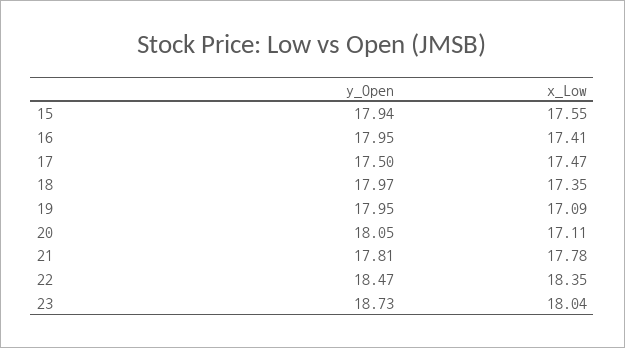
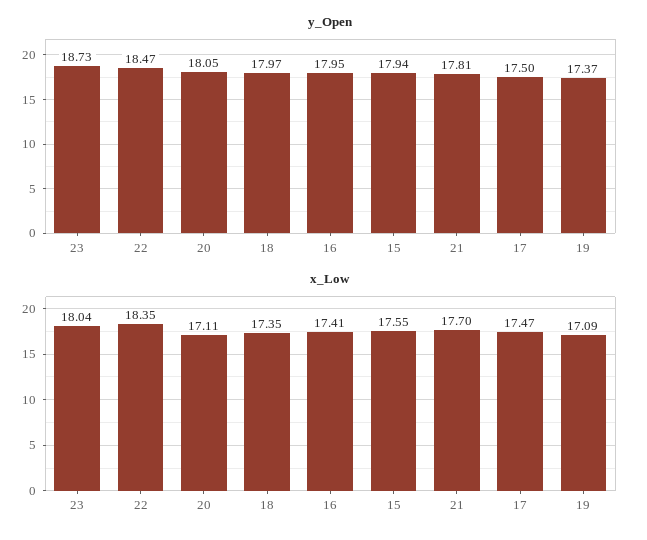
y_Open, 19: 17.95 -> 17.37
x_Low, 21: 17.78 -> 17.7

